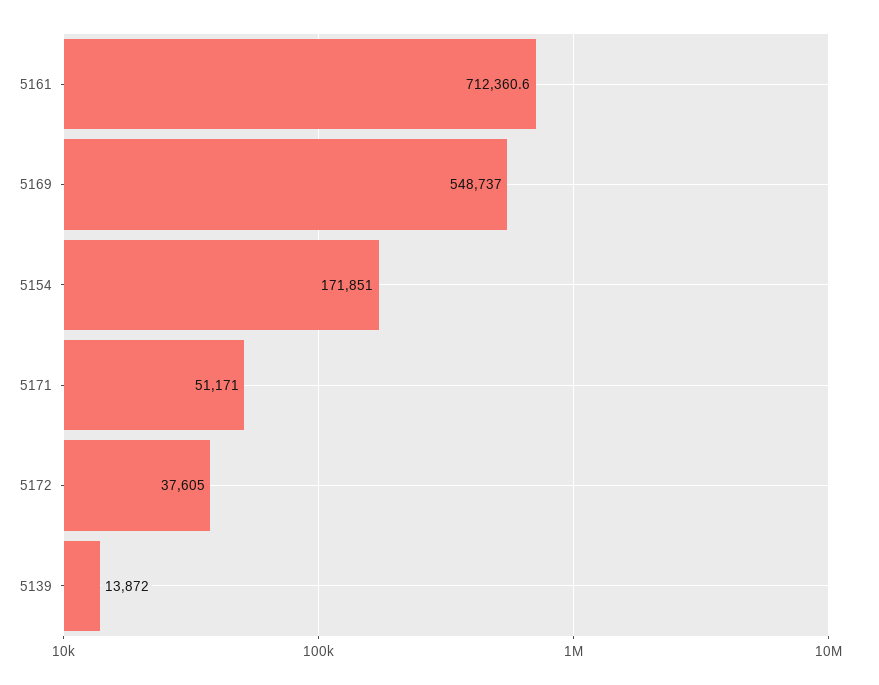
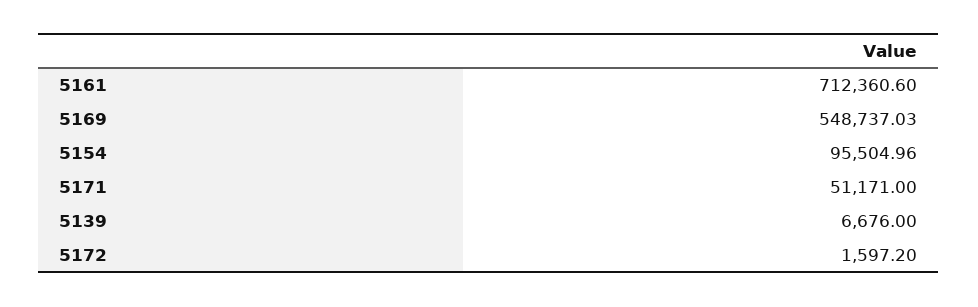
5154: 171851 -> 95504.96
5172: 37605 -> 1597.2
5139: 13872 -> 6676

